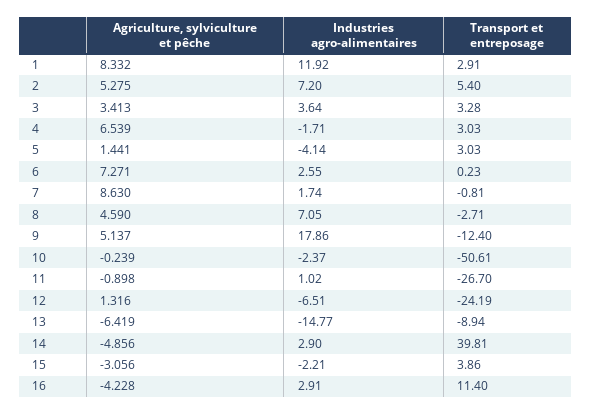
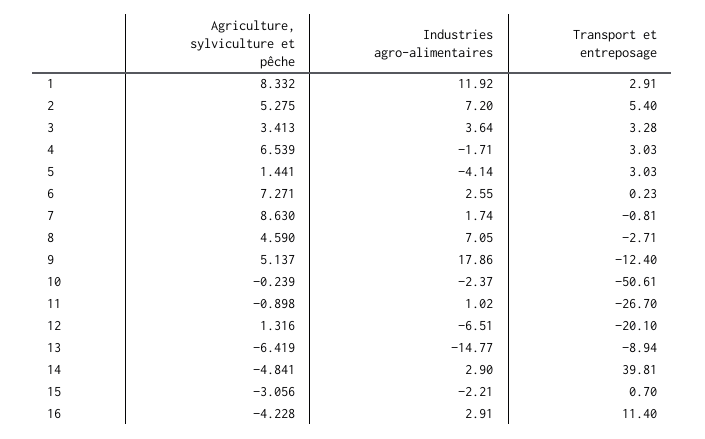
Transport et entreposage, 12: -24.19 -> -20.1
Agriculture, sylviculture et pêche, 14: -4.856 -> -4.841
Transport et entreposage, 15: 3.86 -> 0.7

